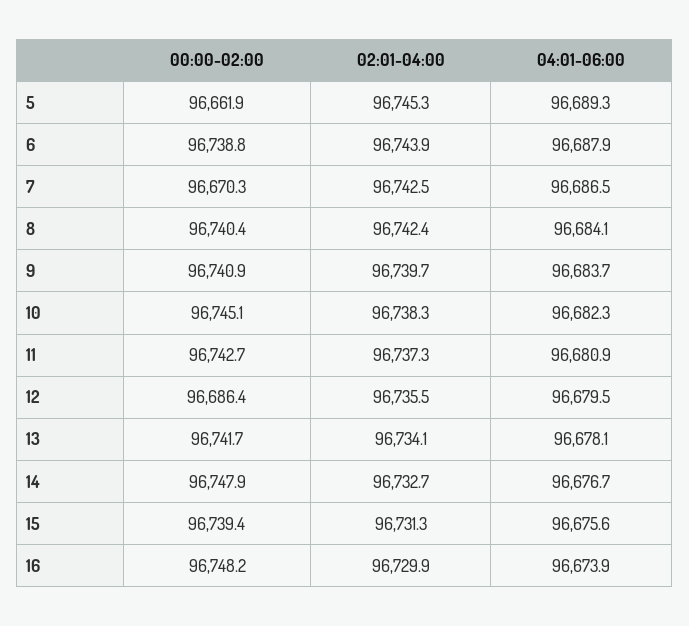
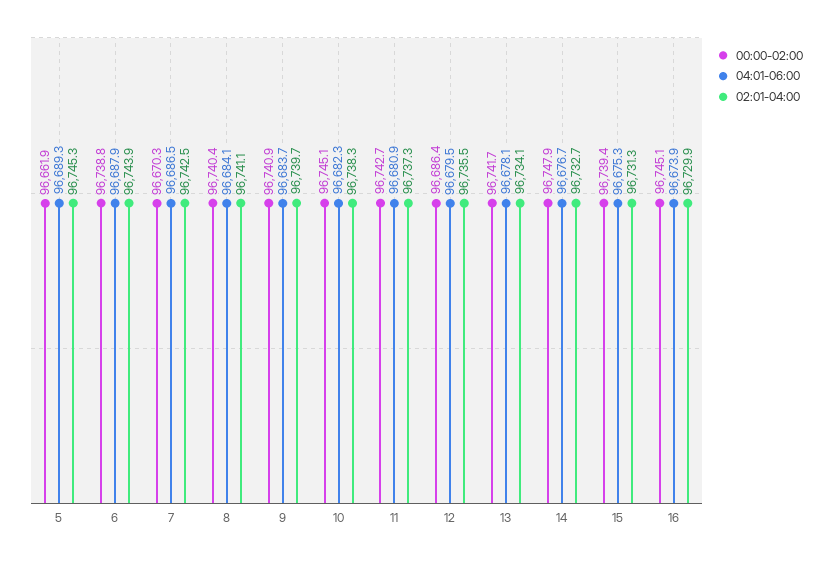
02:01-04:00, 8: 96742.4 -> 96741.1
04:01-06:00, 15: 96675.6 -> 96675.3
00:00-02:00, 16: 96748.2 -> 96745.1

